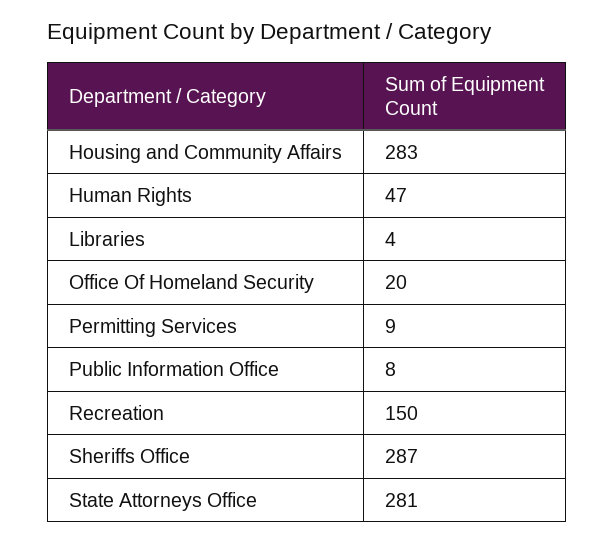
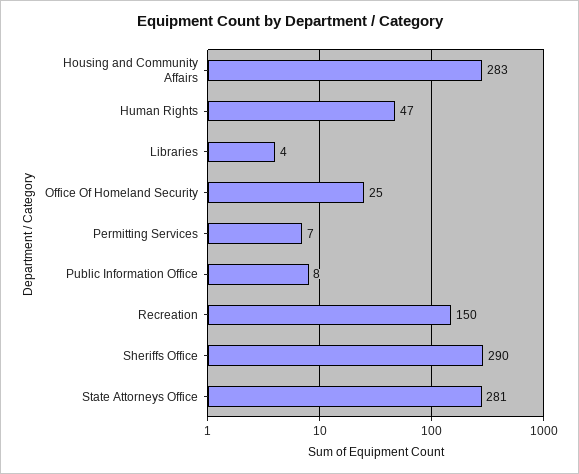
Office Of Homeland Security: 20 -> 25
Permitting Services: 9 -> 7
Sheriffs Office: 287 -> 290

